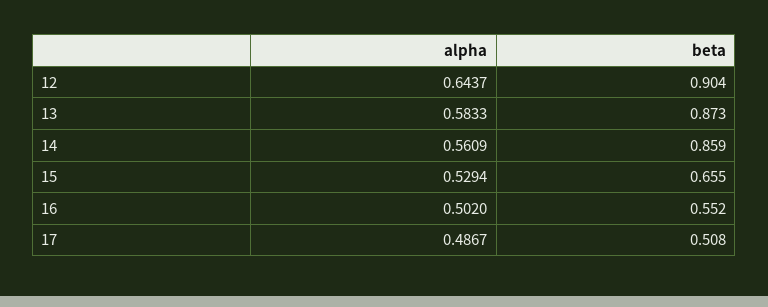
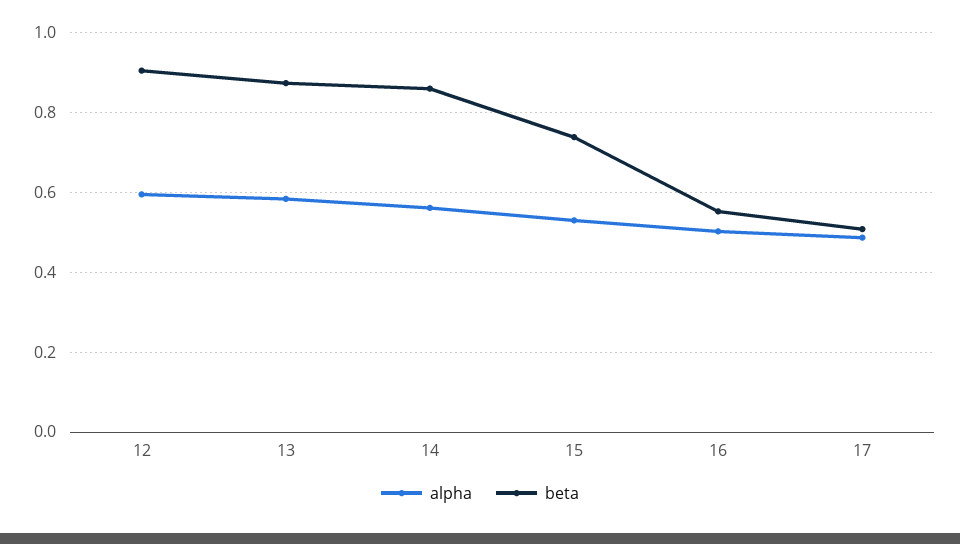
alpha, 12: 0.6437 -> 0.6
beta, 15: 0.655 -> 0.74

